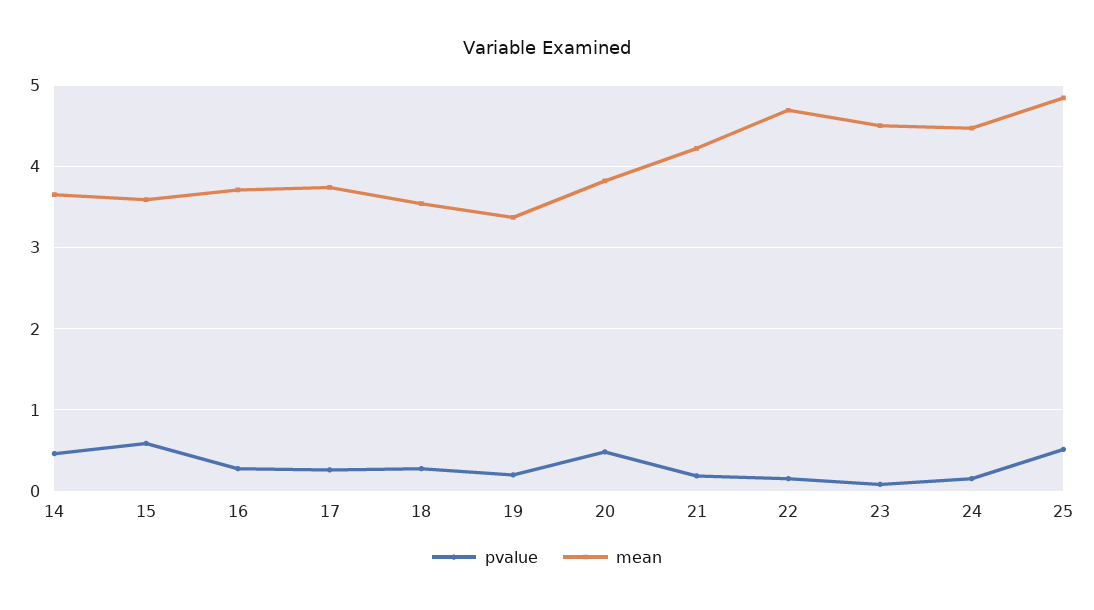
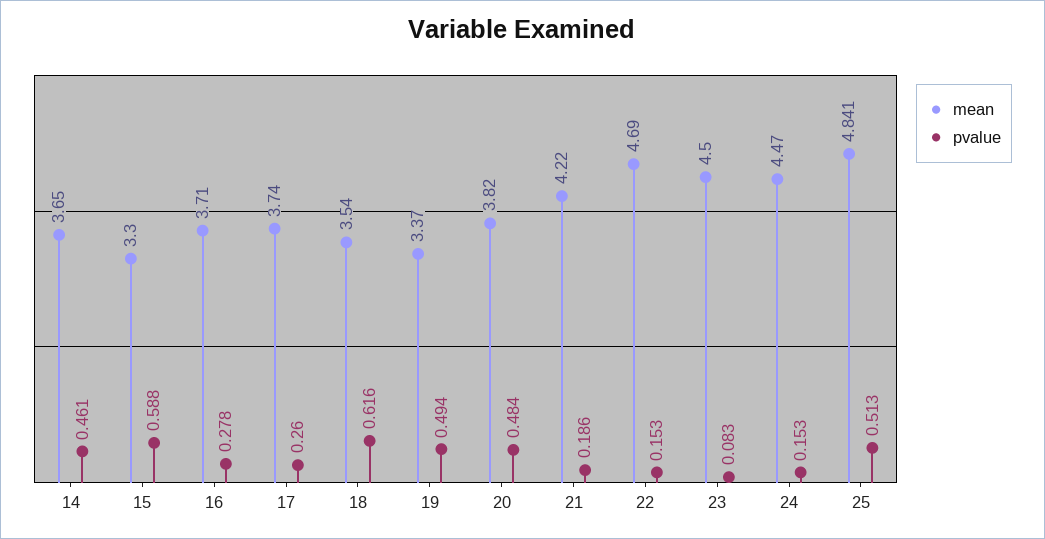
mean, 15: 3.6 -> 3.3
pvalue, 18: 0.3 -> 0.616
pvalue, 19: 0.2 -> 0.494

